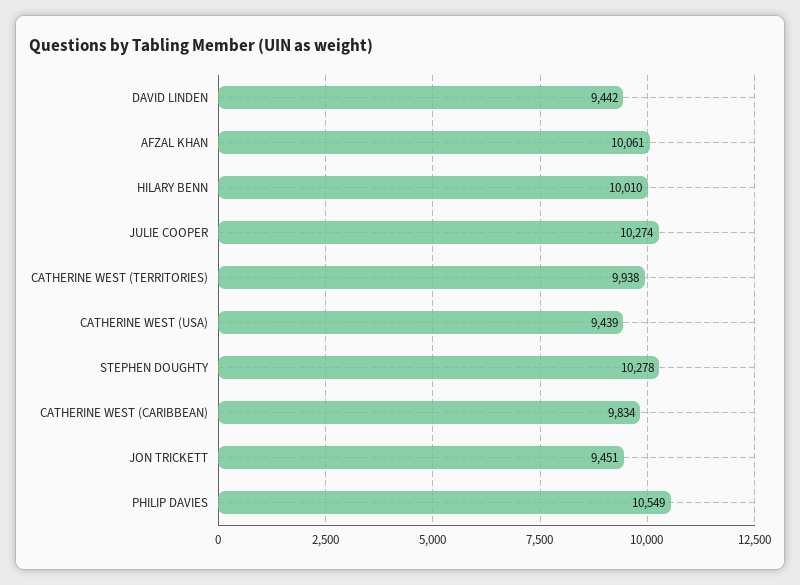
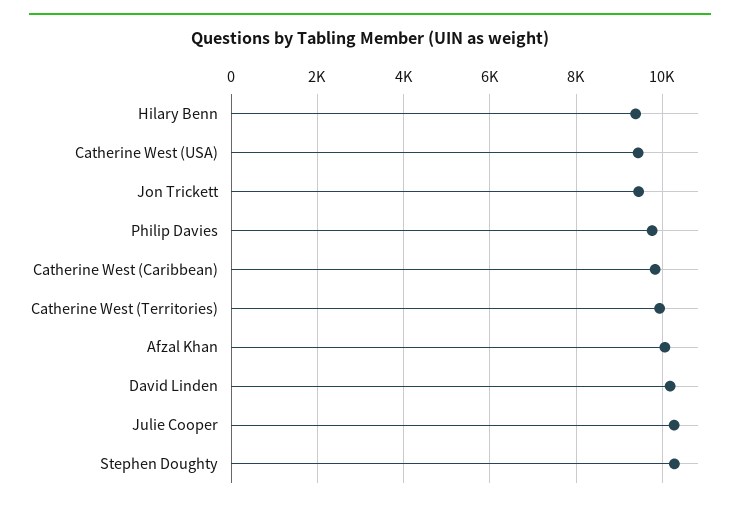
DAVID LINDEN: 9442 -> 10200
HILARY BENN: 10010 -> 9400
PHILIP DAVIES: 10549 -> 9800

